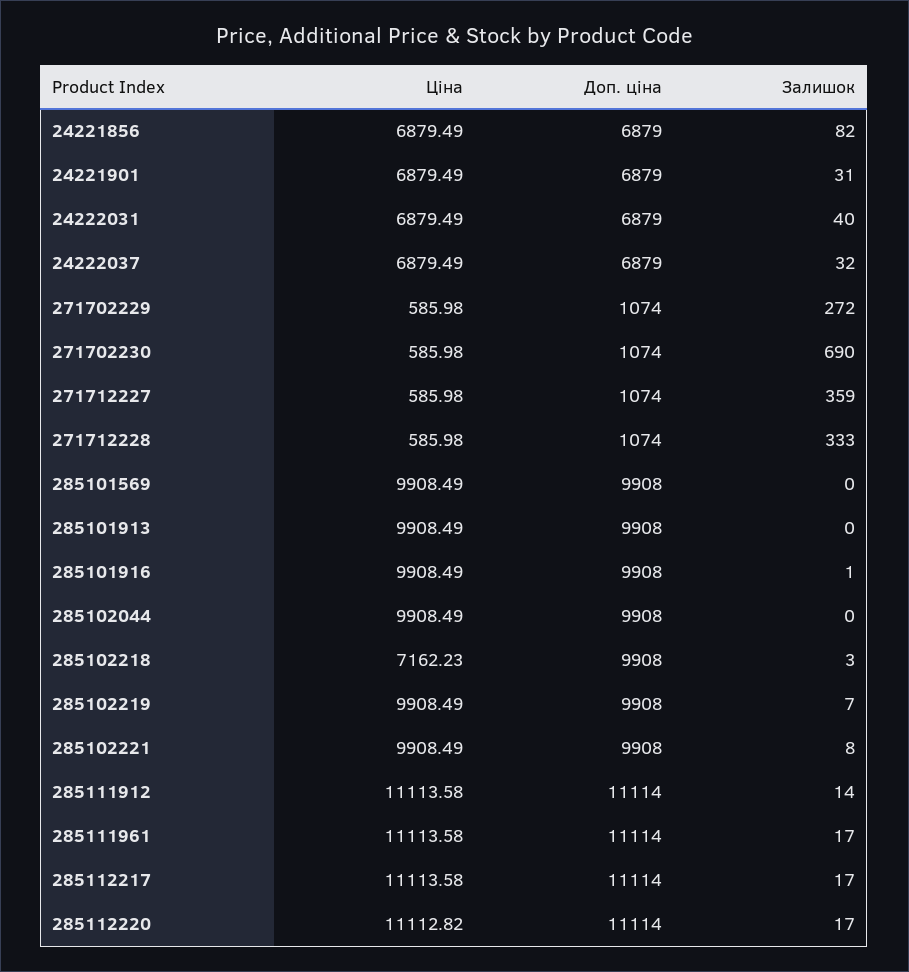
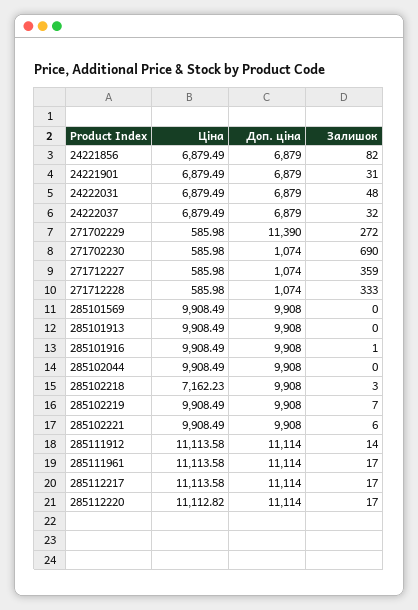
Залишок, 24222031: 40 -> 48
Доп. ціна, 271702229: 1074 -> 11390
Залишок, 285102221: 8 -> 6

